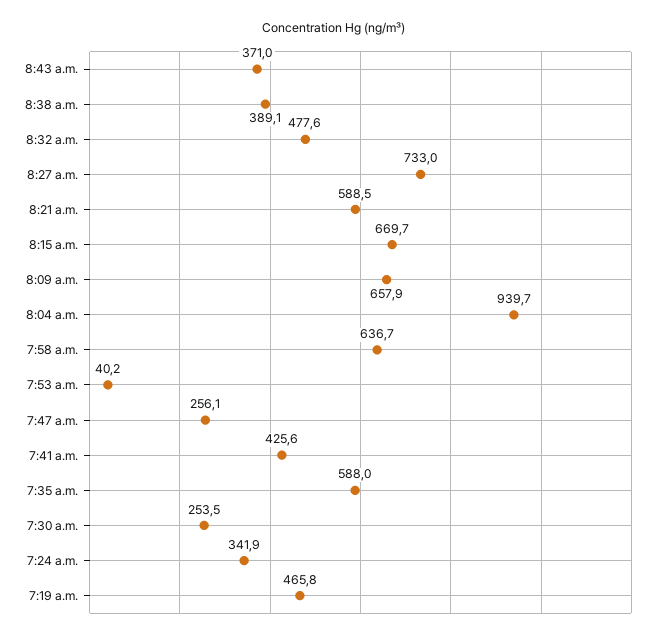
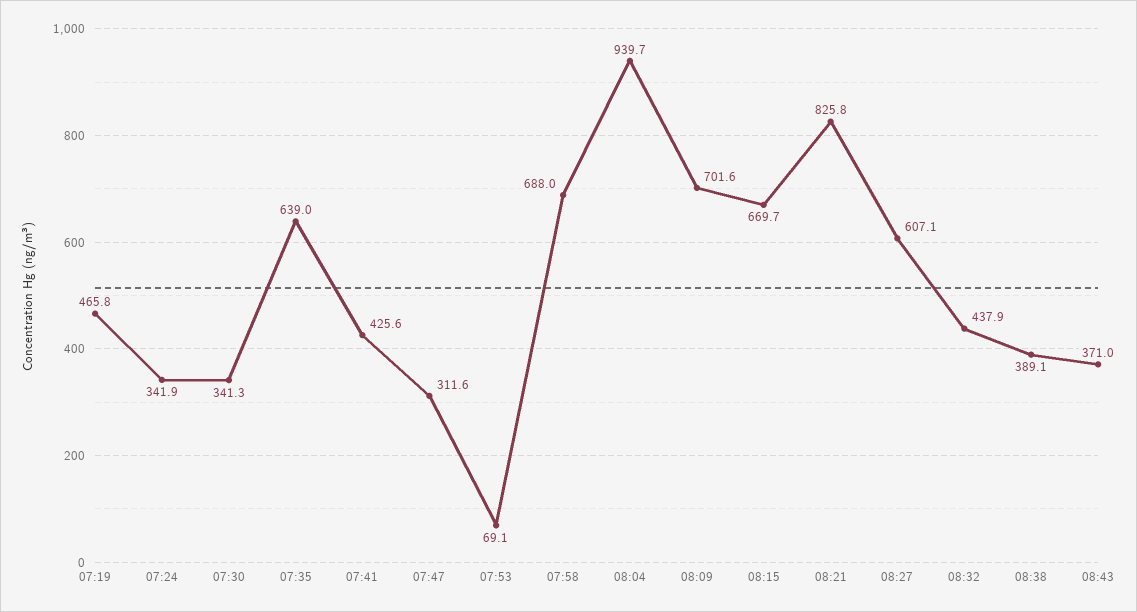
8:32 a.m.: 477.6 -> 437.9
8:27 a.m.: 733 -> 607.1
8:21 a.m.: 588.5 -> 825.8
8:09 a.m.: 657.9 -> 701.6
7:58 a.m.: 636.7 -> 688
7:53 a.m.: 40.2 -> 69.1
7:47 a.m.: 256.1 -> 311.6
7:35 a.m.: 588 -> 639
7:30 a.m.: 253.5 -> 341.3

